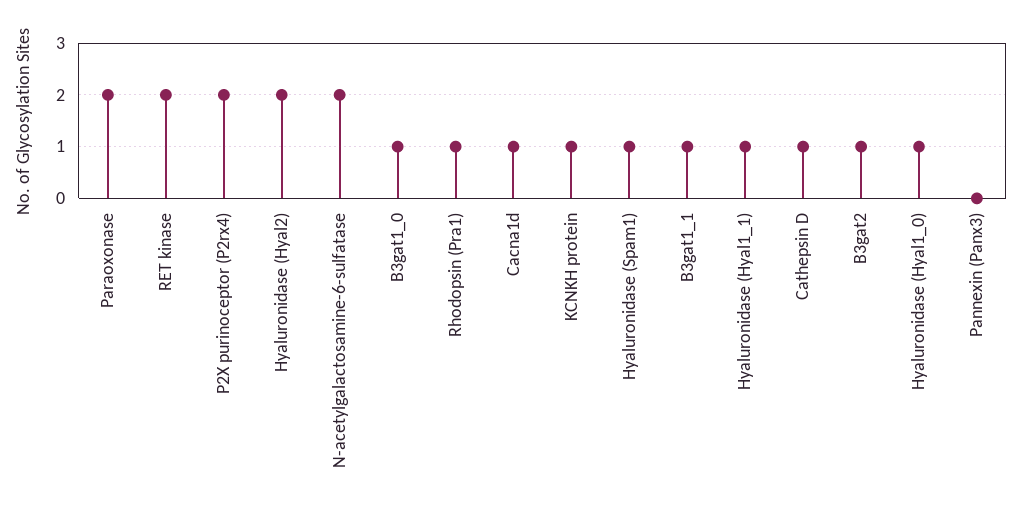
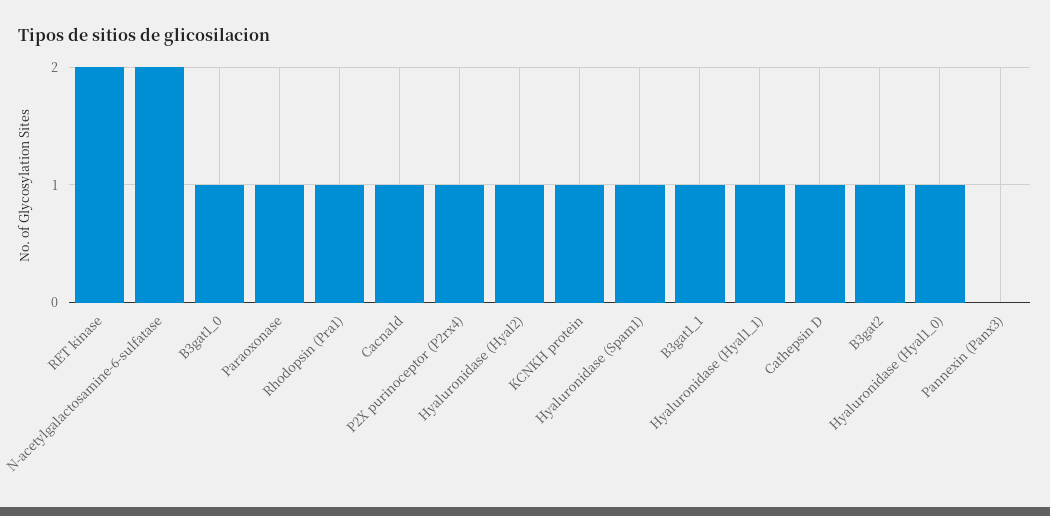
Paraoxonase: 2 -> 1
P2X purinoceptor (P2rx4): 2 -> 1
Hyaluronidase (Hyal2): 2 -> 1

